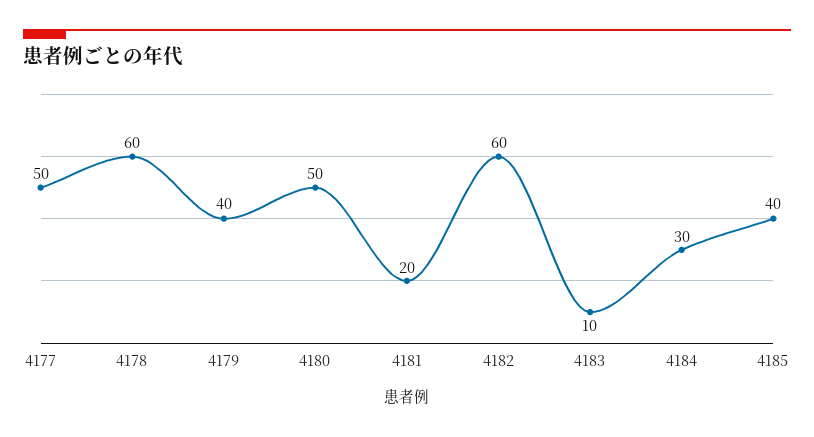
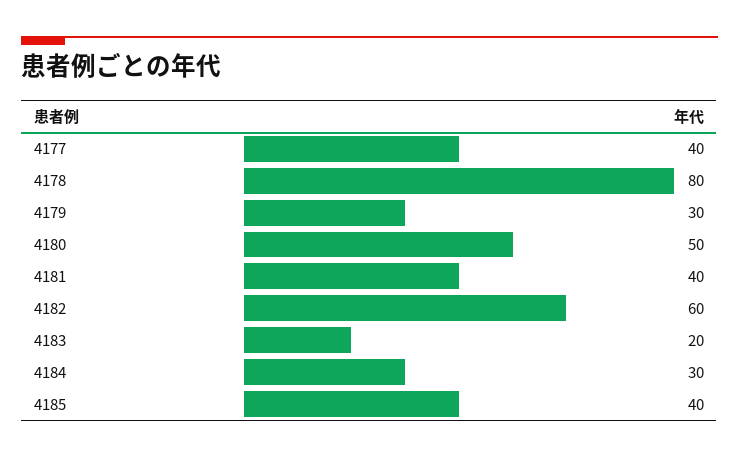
4177: 50 -> 40
4178: 60 -> 80
4179: 40 -> 30
4181: 20 -> 40
4183: 10 -> 20

